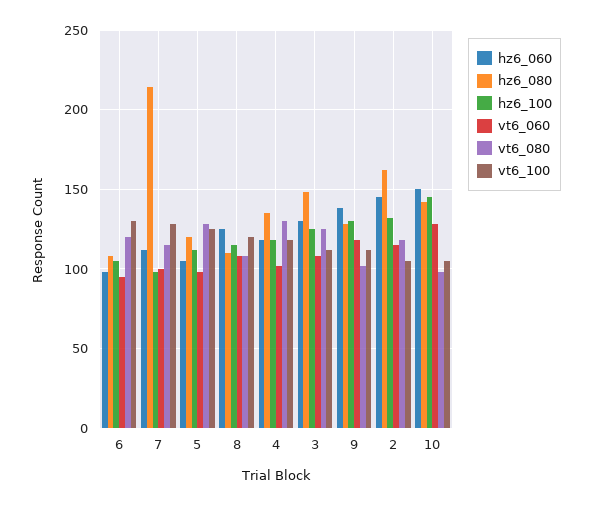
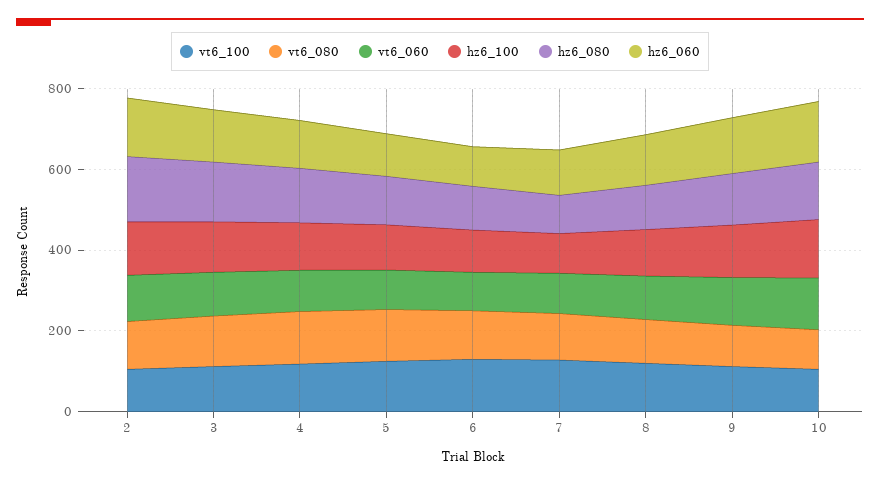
hz6_080, 7: 215 -> 100

